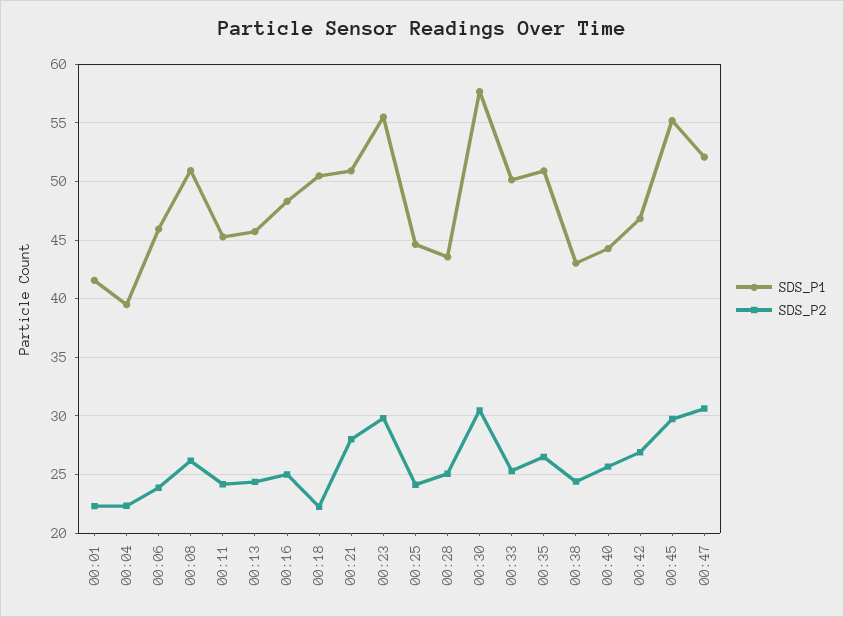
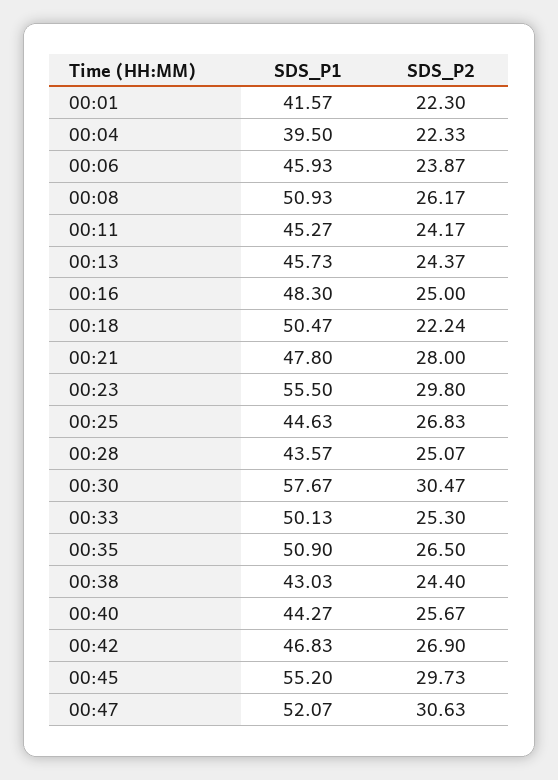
SDS_P1, 00:21: 51 -> 47.8
SDS_P2, 00:25: 24 -> 26.83

